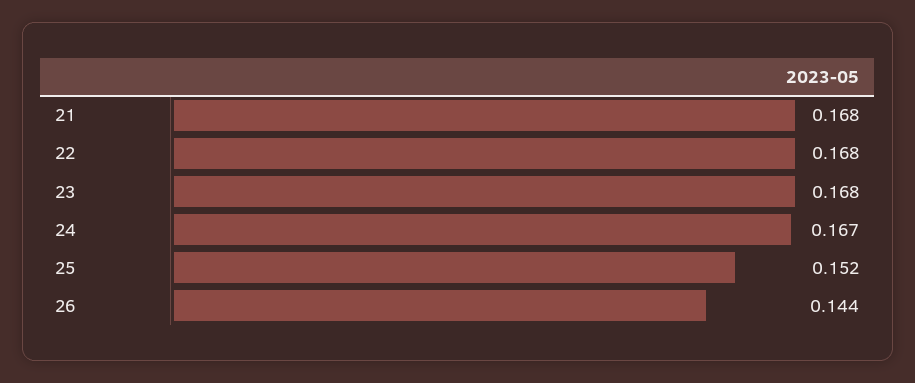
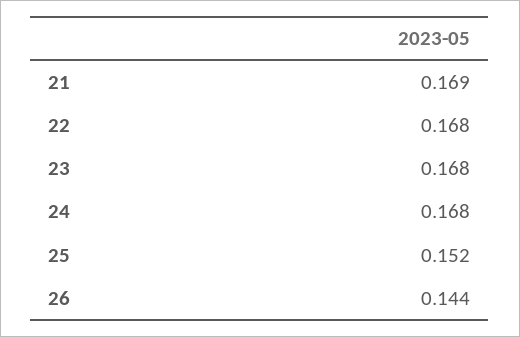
21: 0.168 -> 0.169
24: 0.167 -> 0.168

